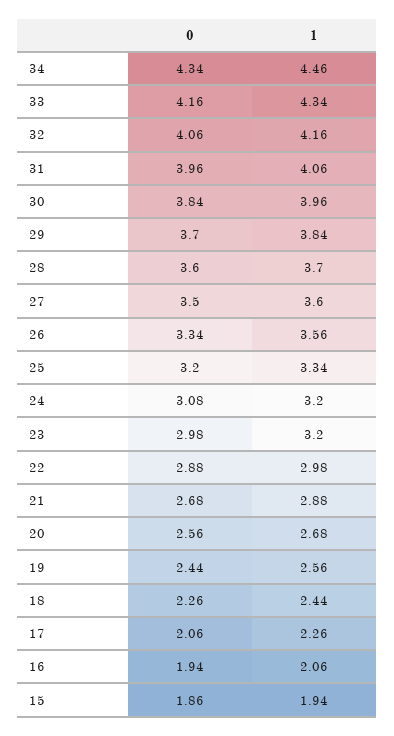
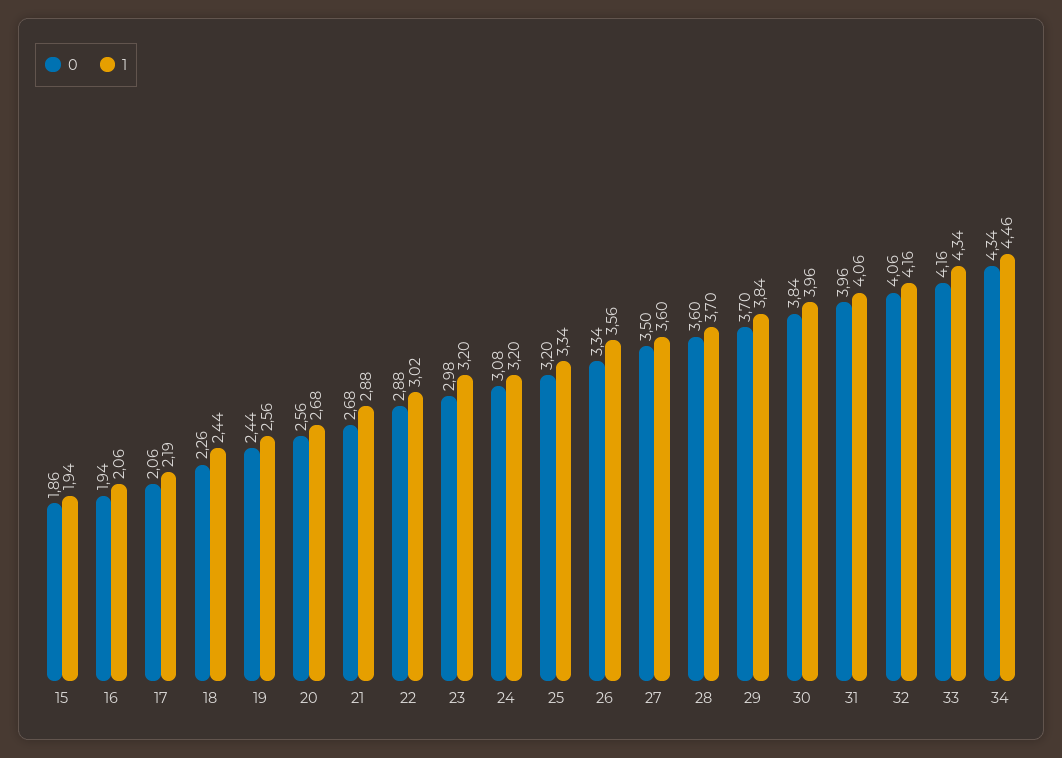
1, 22: 2.98 -> 3.02
1, 17: 2.26 -> 2.19

